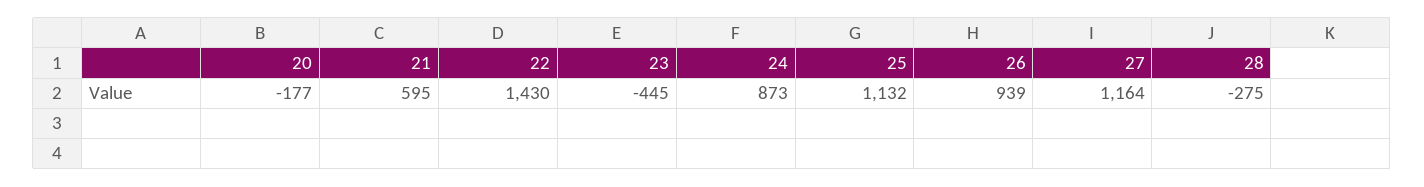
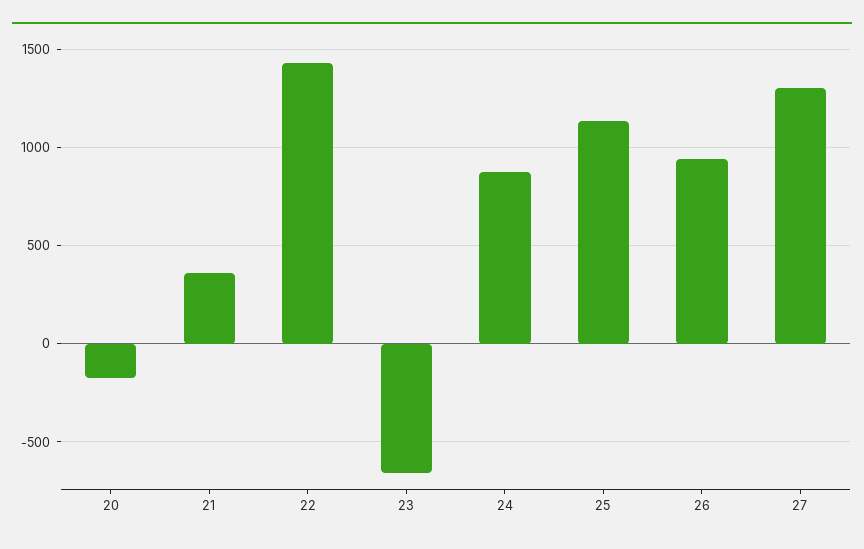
21: 595 -> 350
23: -445 -> -650
27: 1164 -> 1300
28: -275 -> none

